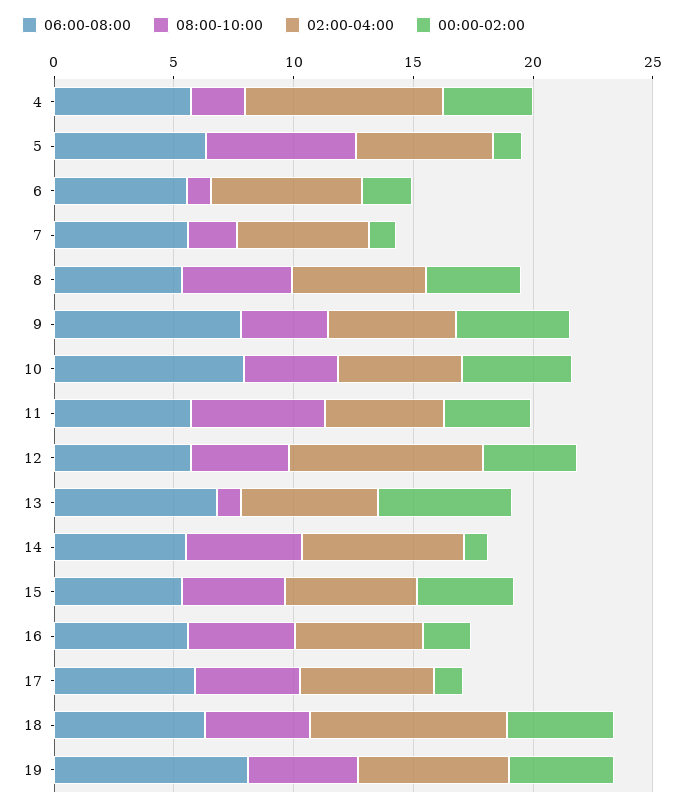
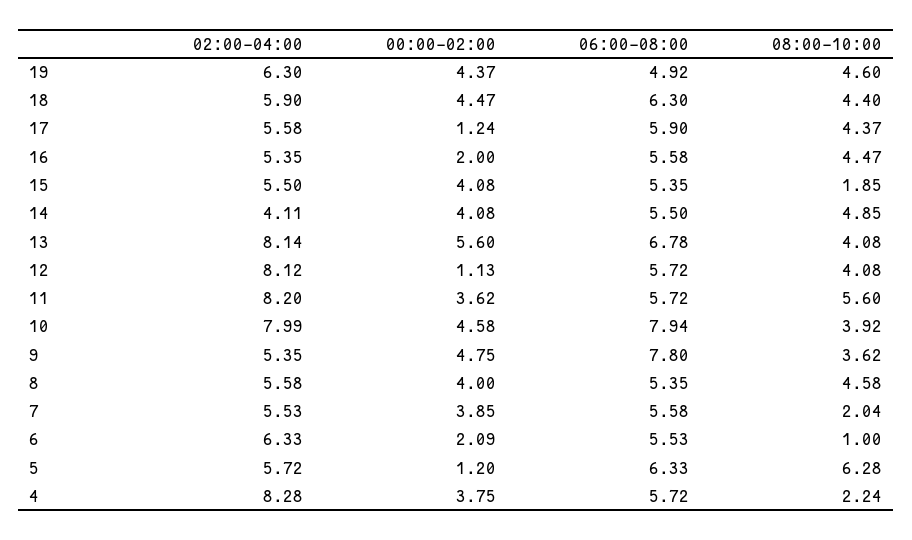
00:00-02:00, 7: 1 -> 3.85
02:00-04:00, 10: 5 -> 7.99
02:00-04:00, 11: 5 -> 8.2
00:00-02:00, 12: 4 -> 1.13
08:00-10:00, 13: 1 -> 4.08
02:00-04:00, 13: 6 -> 8.14
02:00-04:00, 14: 7 -> 4.11
00:00-02:00, 14: 1 -> 4.08
08:00-10:00, 15: 4 -> 1.85
02:00-04:00, 18: 8 -> 5.9
06:00-08:00, 19: 8 -> 4.92

